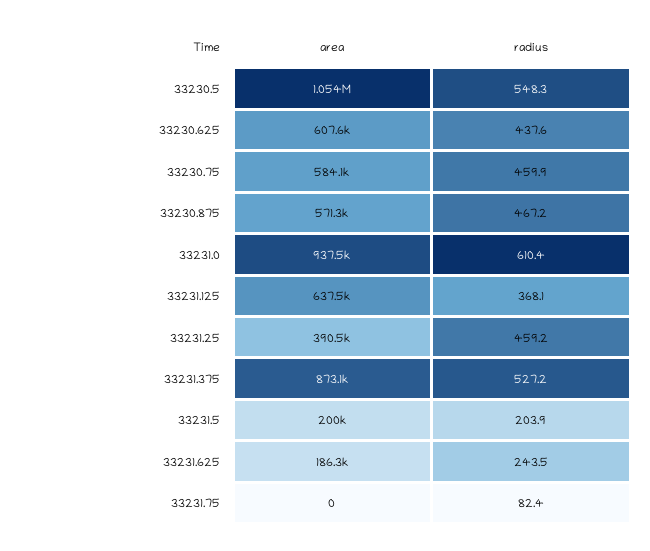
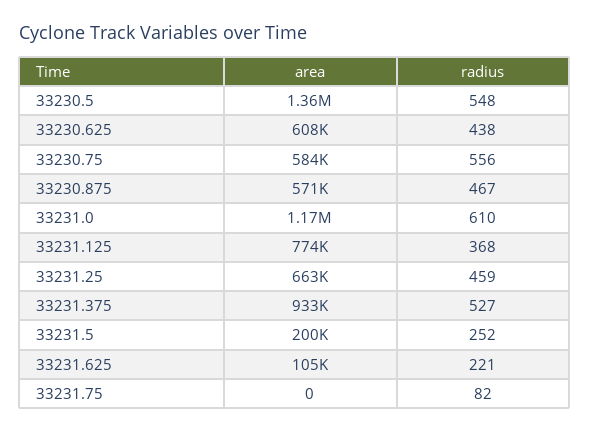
area, 33230.5: 1054000 -> 1360000
radius, 33230.75: 459.9 -> 556
area, 33231.0: 937500 -> 1170000
area, 33231.125: 637500 -> 774000
area, 33231.25: 390500 -> 663000
area, 33231.375: 873100 -> 933000
radius, 33231.5: 203.9 -> 252
area, 33231.625: 186300 -> 105000
radius, 33231.625: 243.5 -> 221

